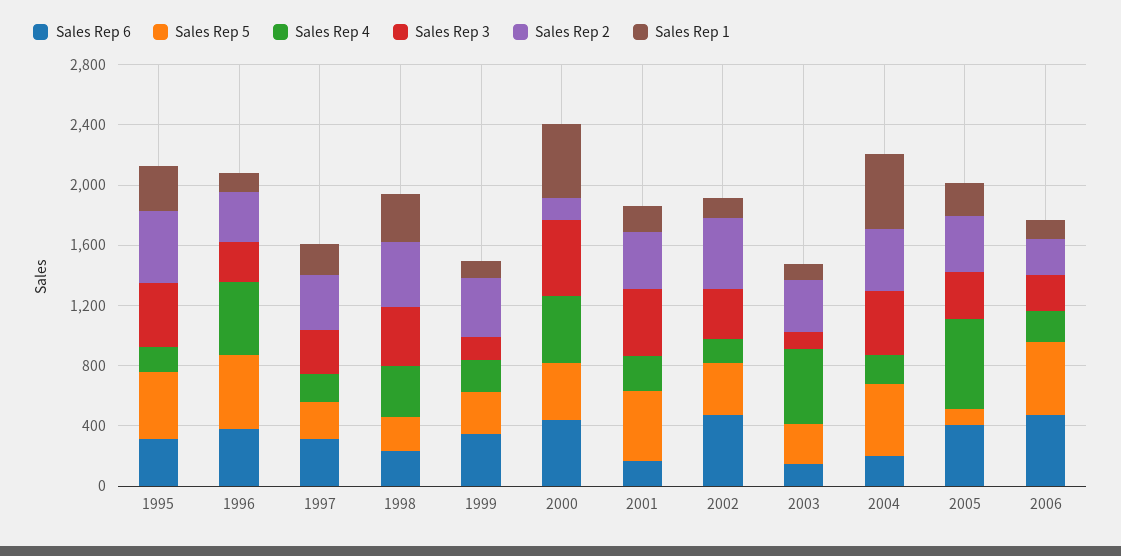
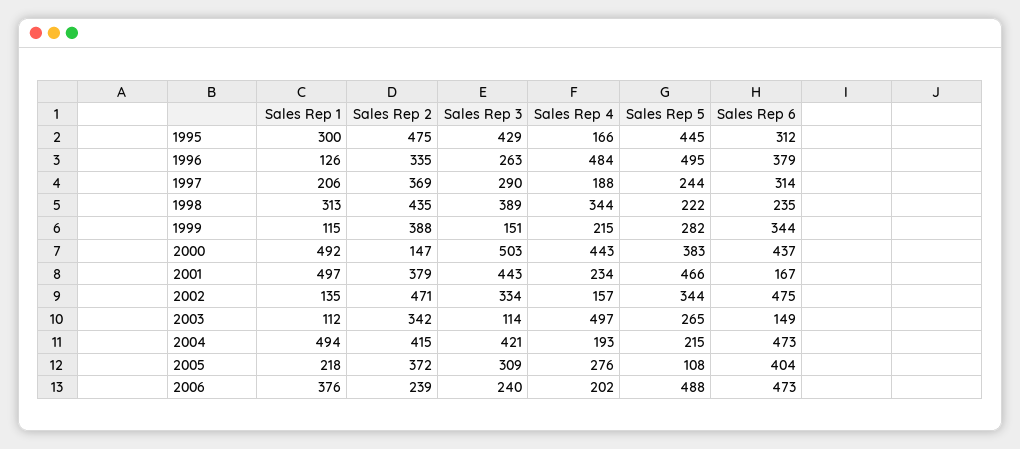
Sales Rep 1, 2001: 200 -> 497
Sales Rep 6, 2004: 200 -> 473
Sales Rep 5, 2004: 500 -> 215
Sales Rep 4, 2005: 600 -> 276
Sales Rep 1, 2006: 100 -> 376

